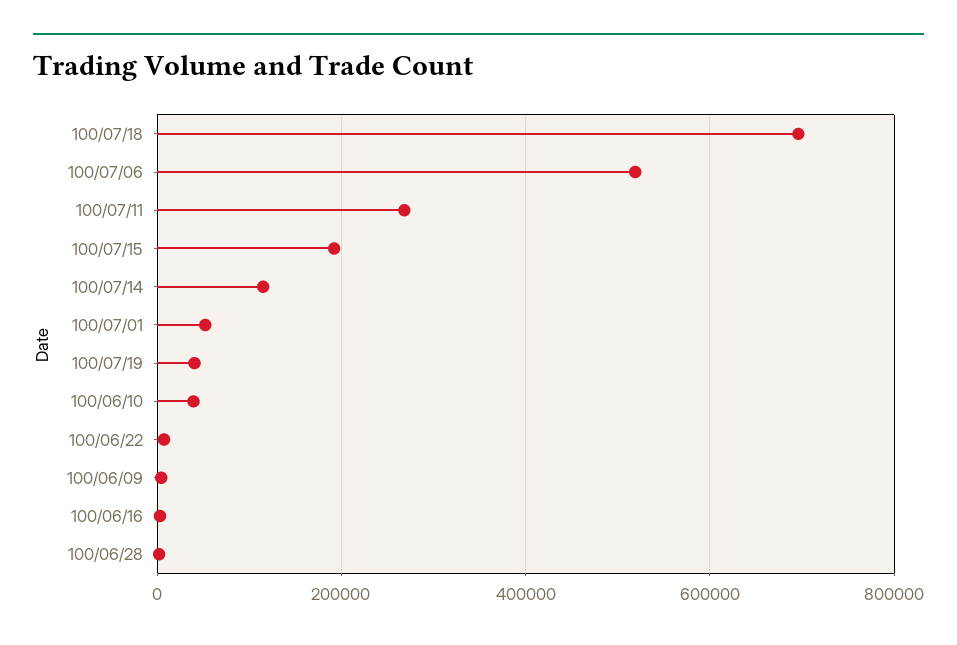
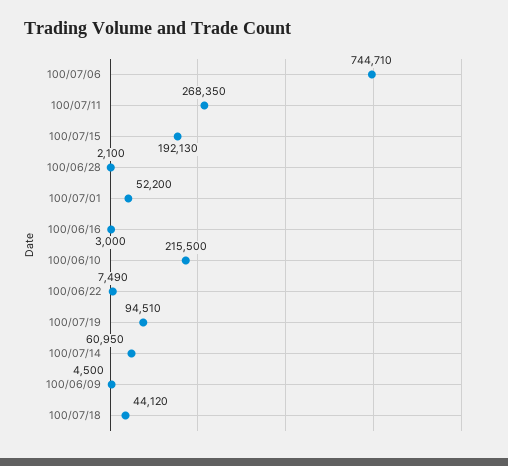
100/07/18: 700000 -> 44120
100/07/06: 520000 -> 744710
100/07/14: 120000 -> 60950
100/07/19: 40000 -> 94510
100/06/10: 40000 -> 215500

